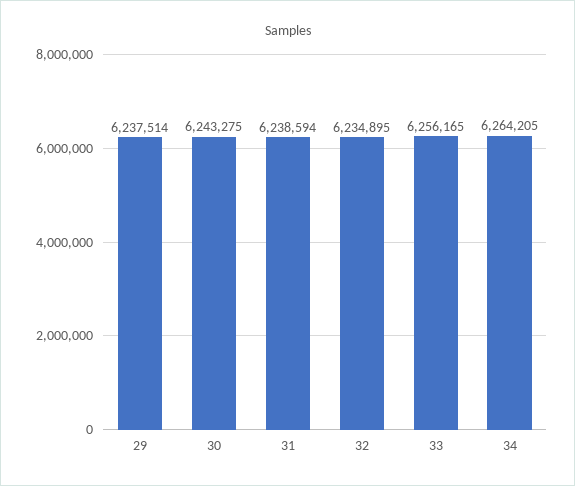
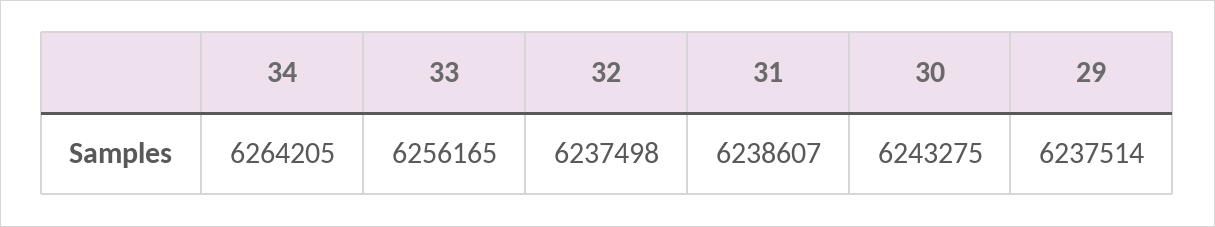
31: 6238594 -> 6238607
32: 6234895 -> 6237498

